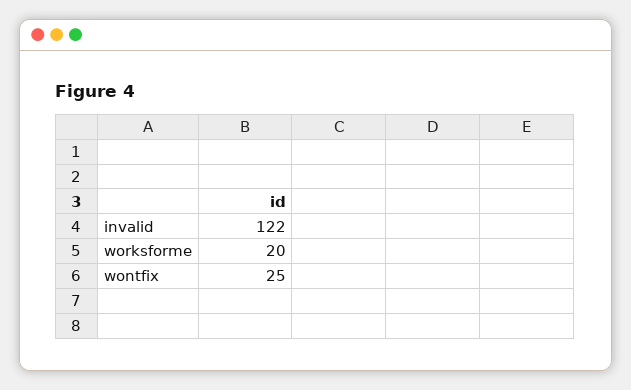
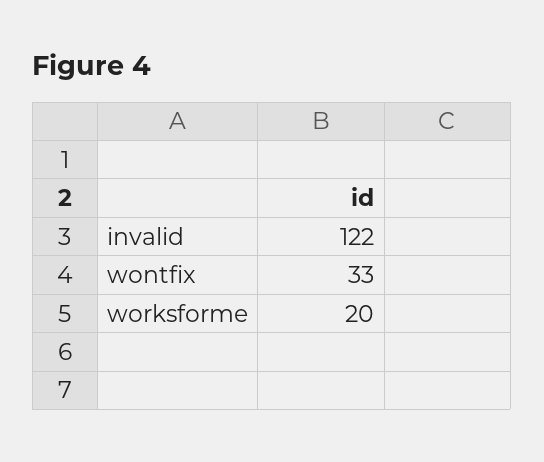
wontfix: 25 -> 33

